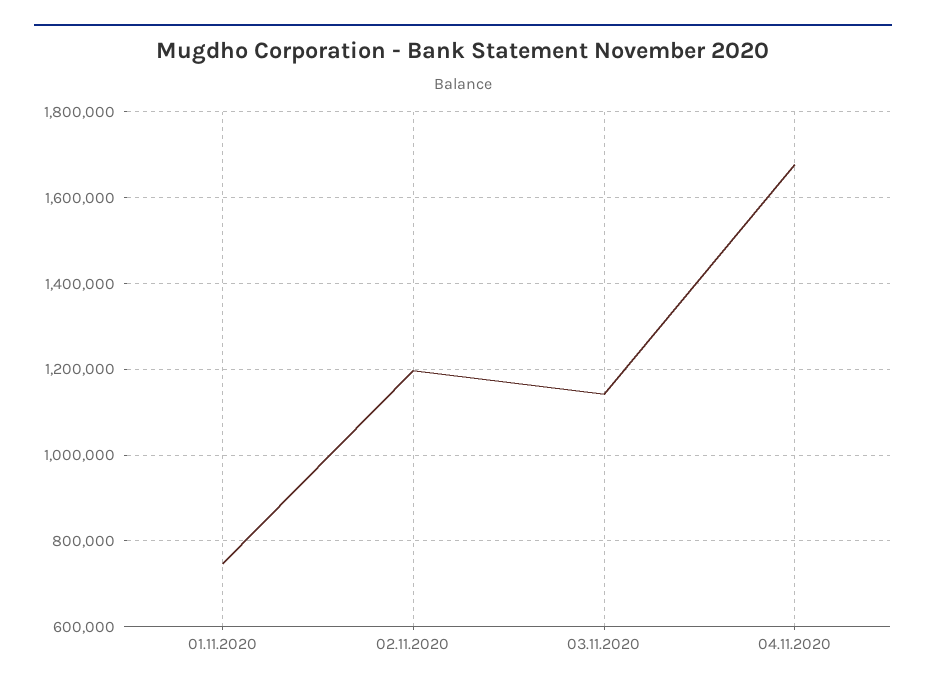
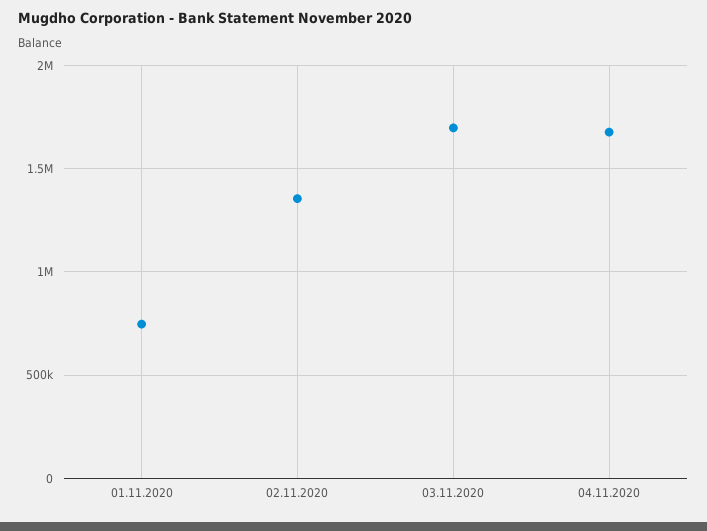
02.11.2020: 1200000 -> 1350000
03.11.2020: 1140000 -> 1700000

